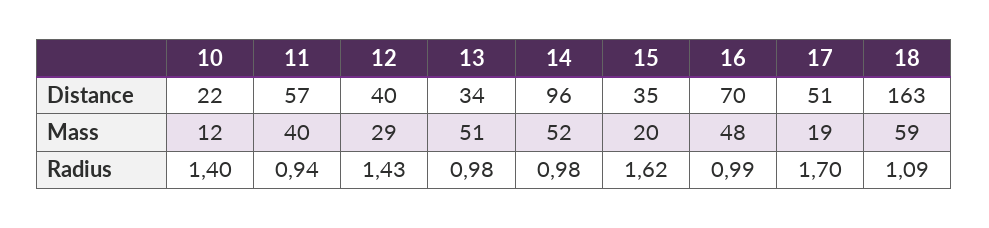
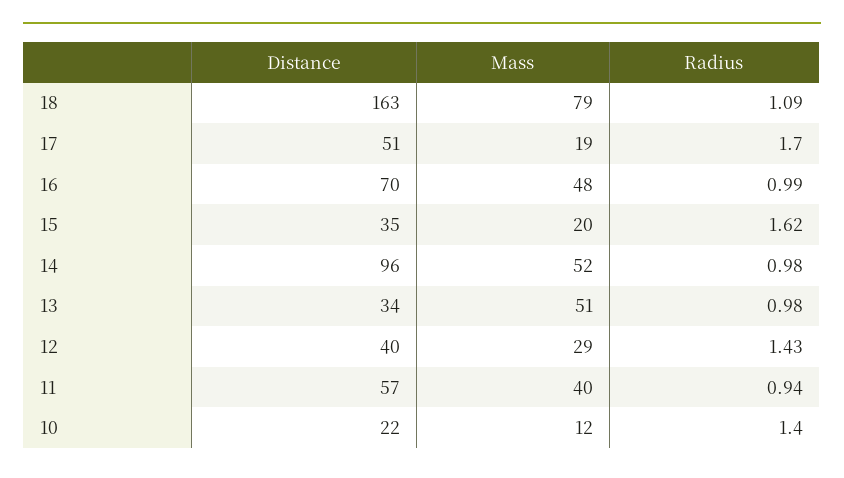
18, Mass: 59 -> 79

